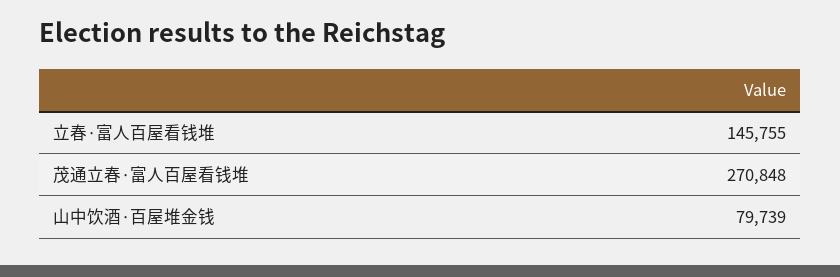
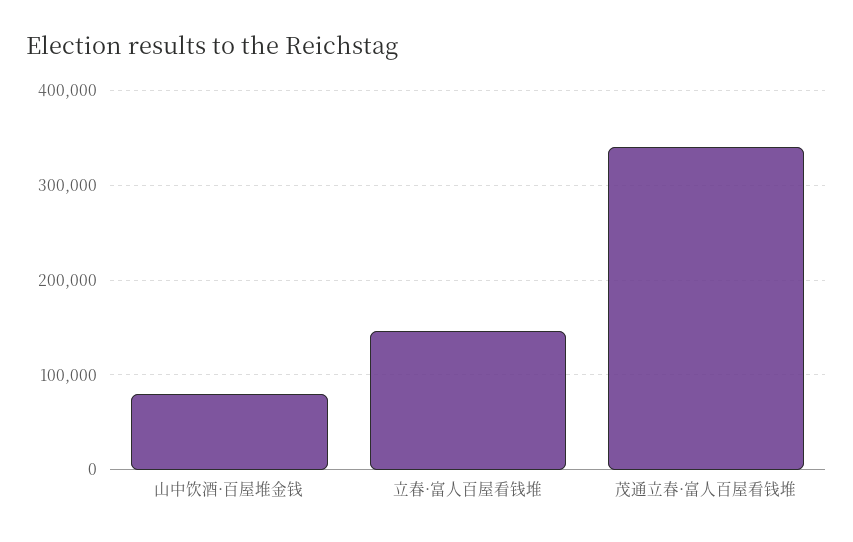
茂通立春·富人百屋看钱堆: 270848 -> 340000

